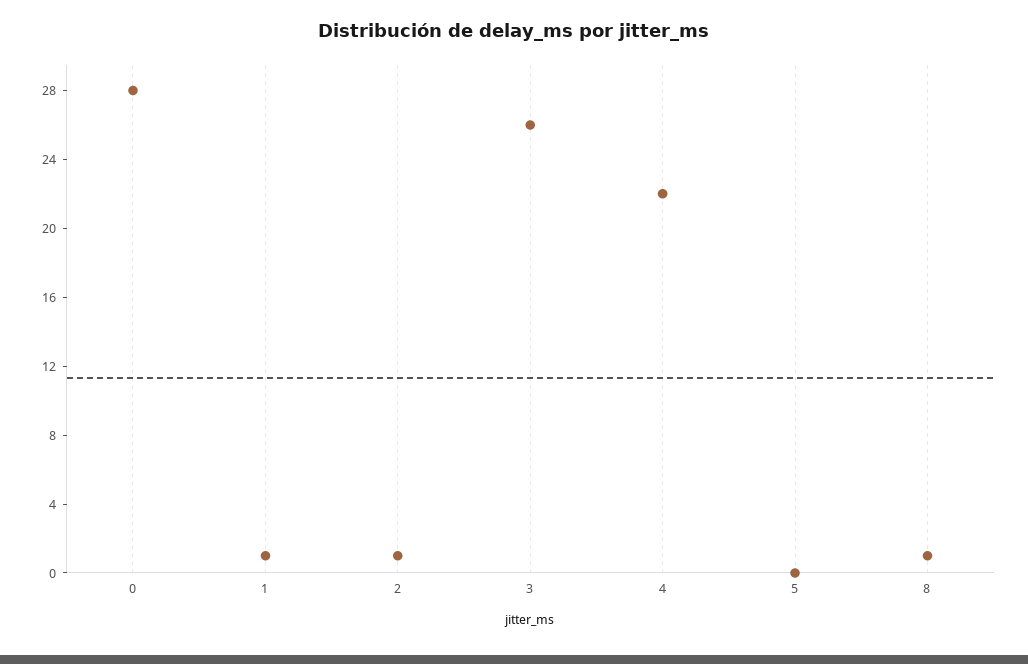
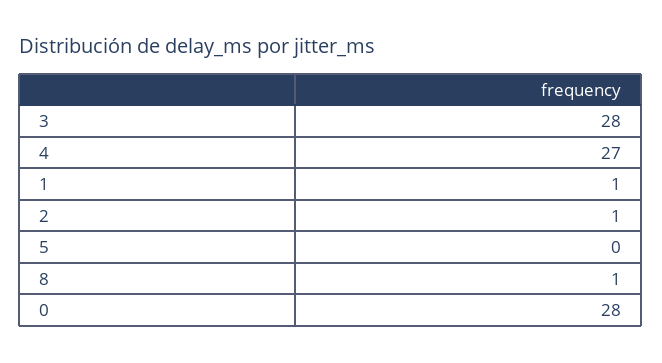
3: 26 -> 28
4: 22 -> 27

